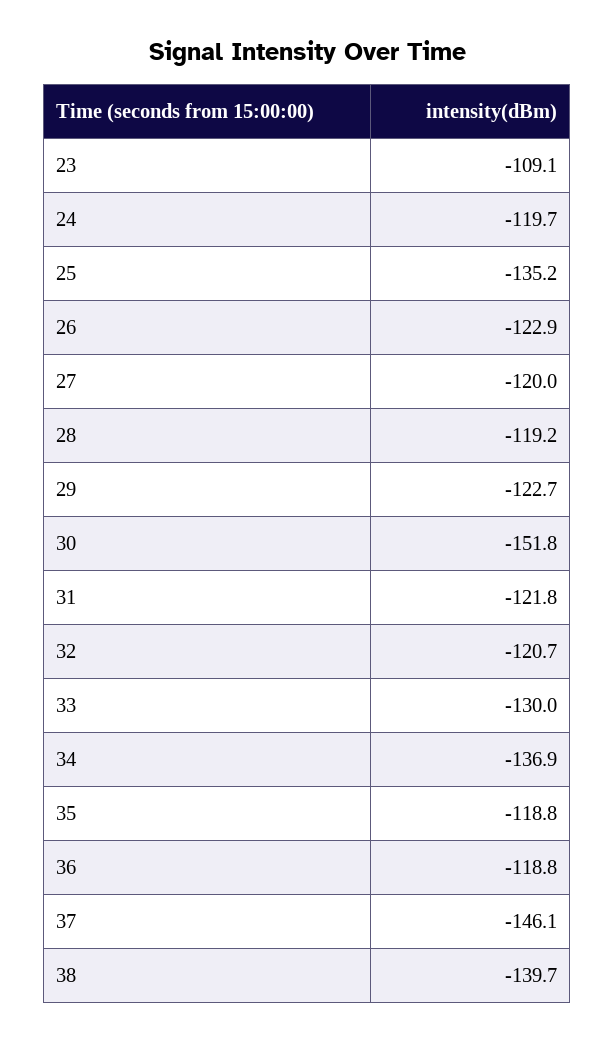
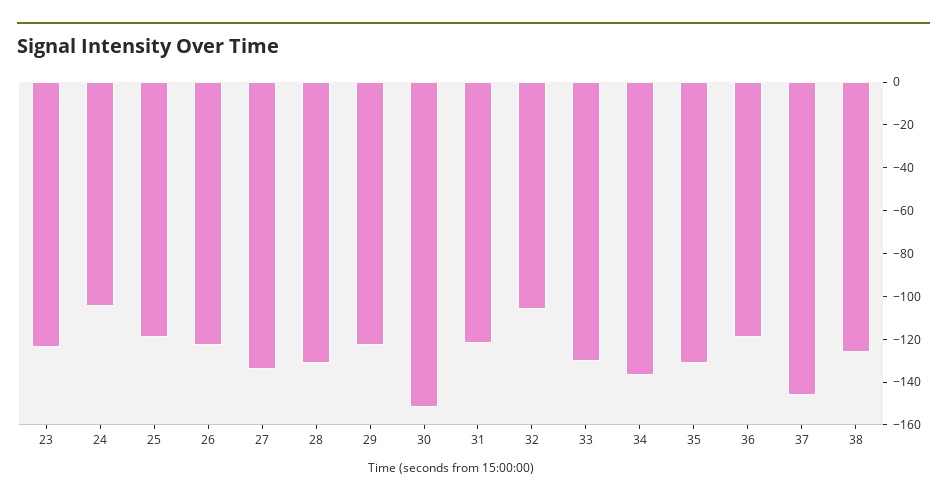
23: -109.1 -> -125
24: -119.7 -> -105
25: -135.2 -> -120
27: -120 -> -135
28: -119.2 -> -130
32: -120.7 -> -105
35: -118.8 -> -130
38: -139.7 -> -125

